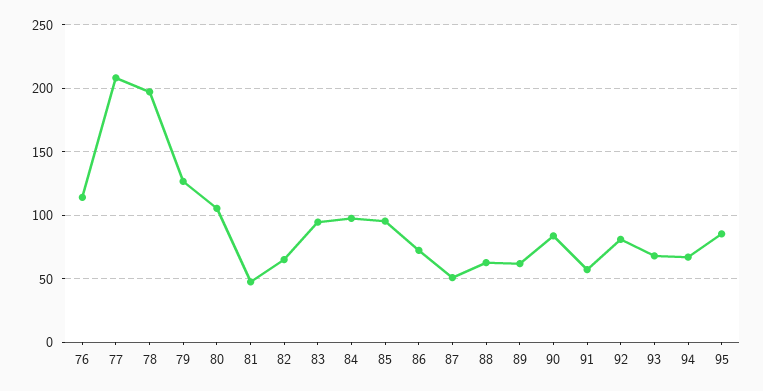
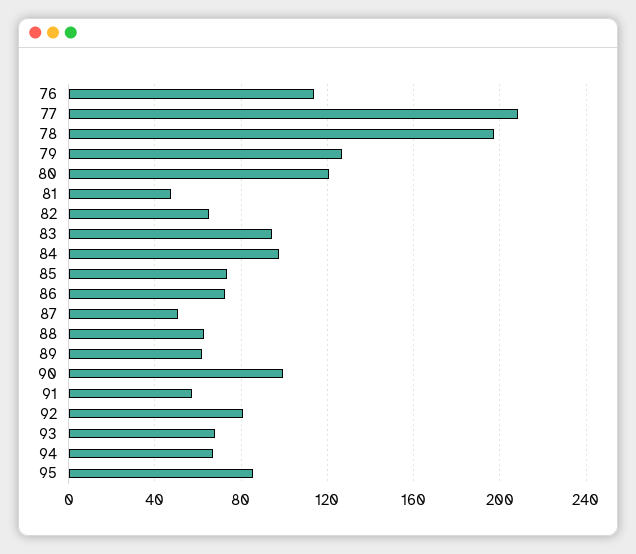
80: 105 -> 120
85: 95 -> 75
90: 85 -> 100

